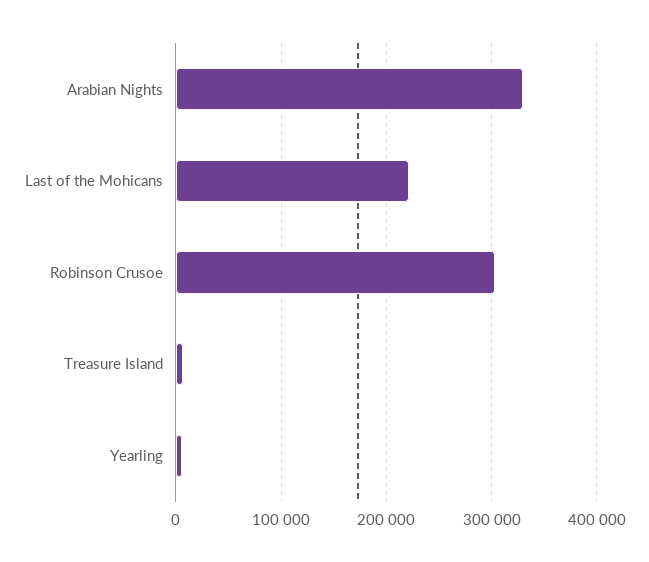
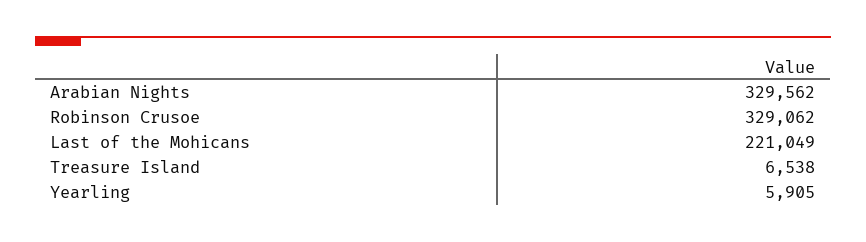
Robinson Crusoe: 300000 -> 329062

